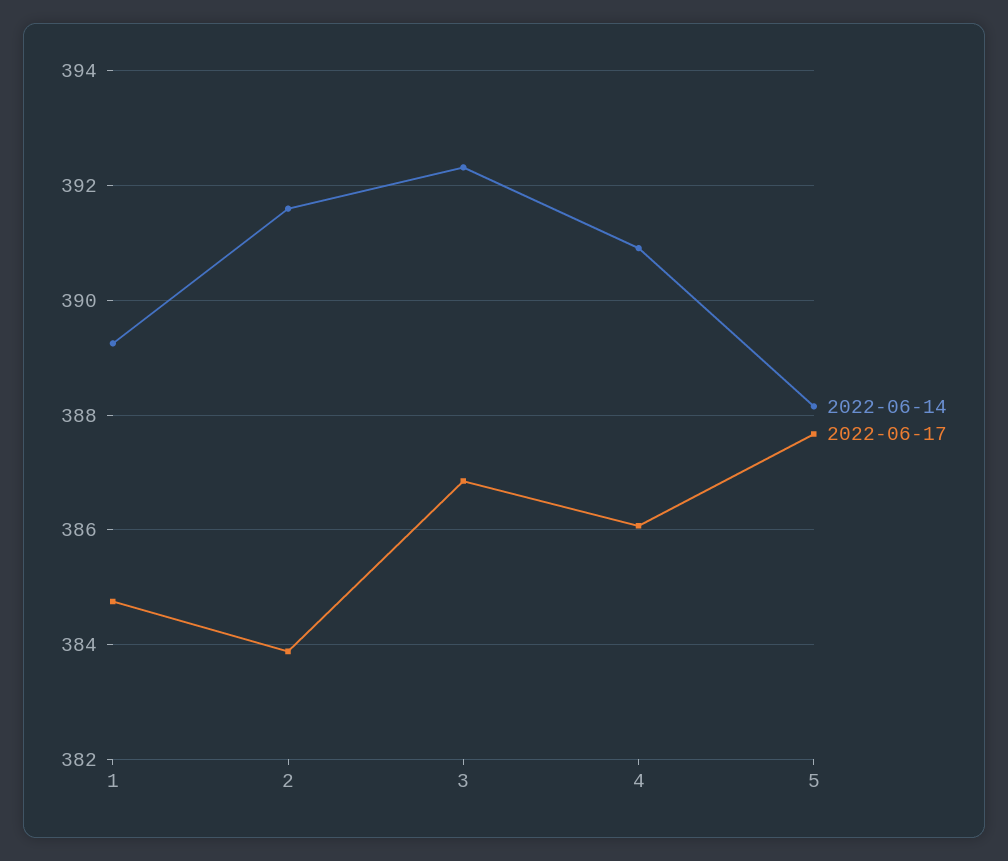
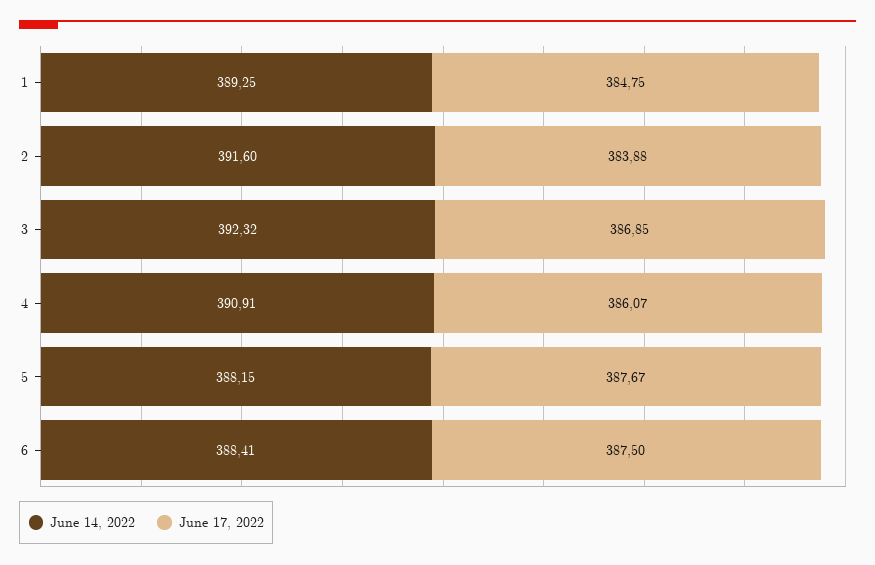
2022-06-14, 6: none -> 388.41
2022-06-17, 6: none -> 387.5

